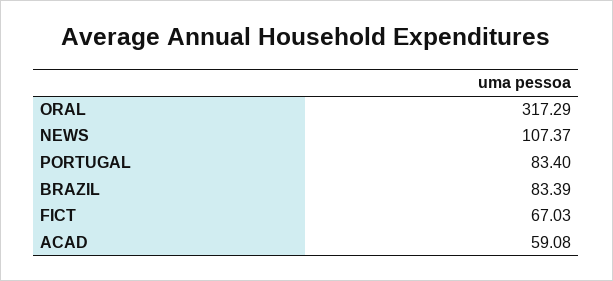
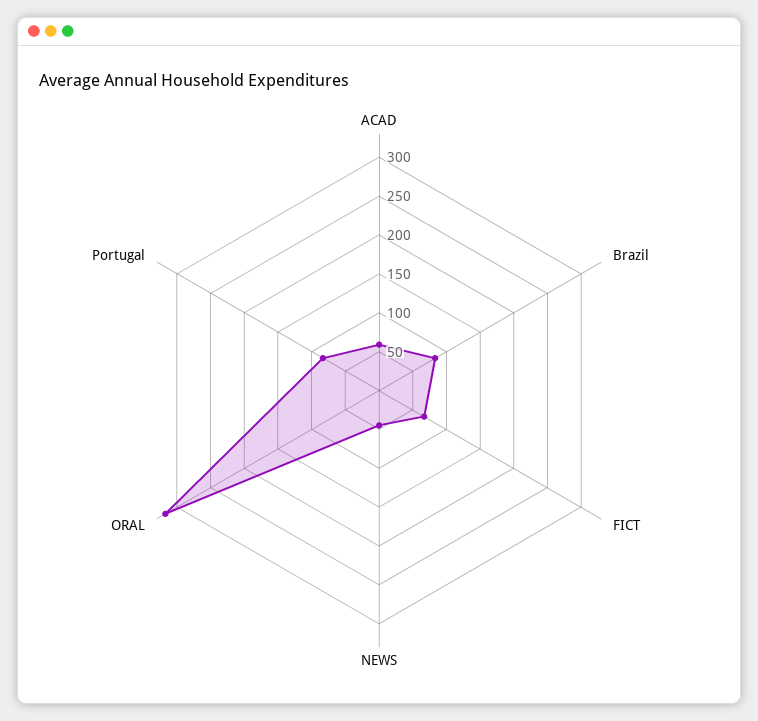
NEWS: 107.37 -> 50

